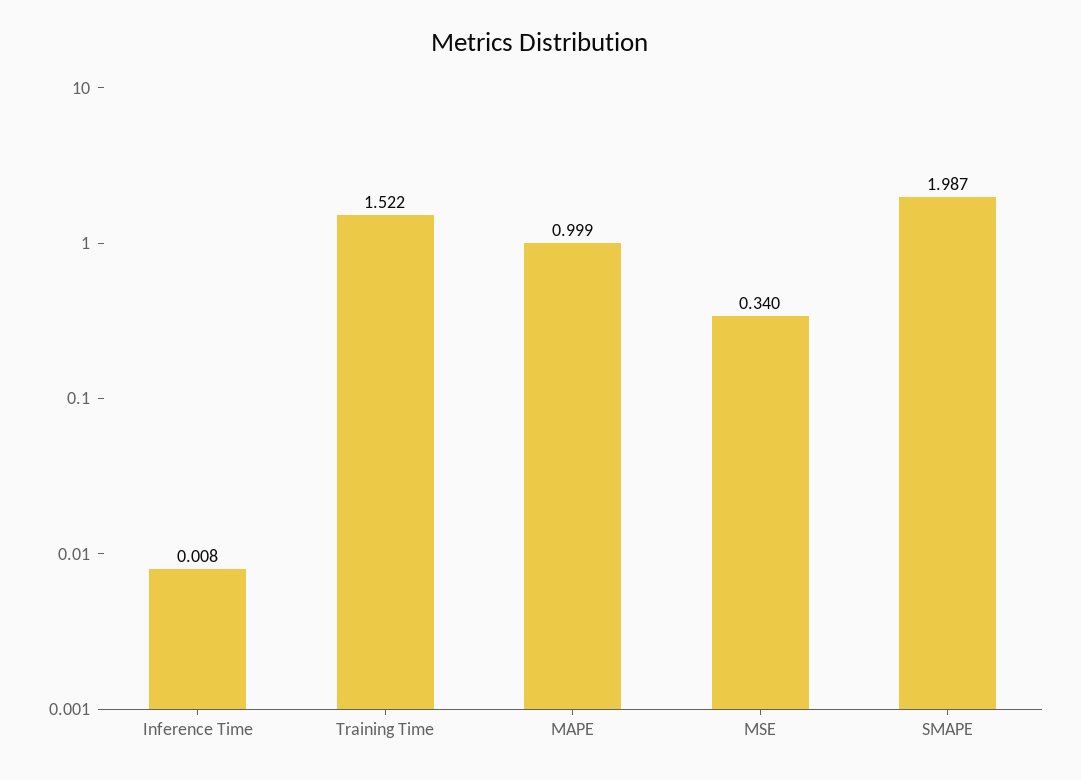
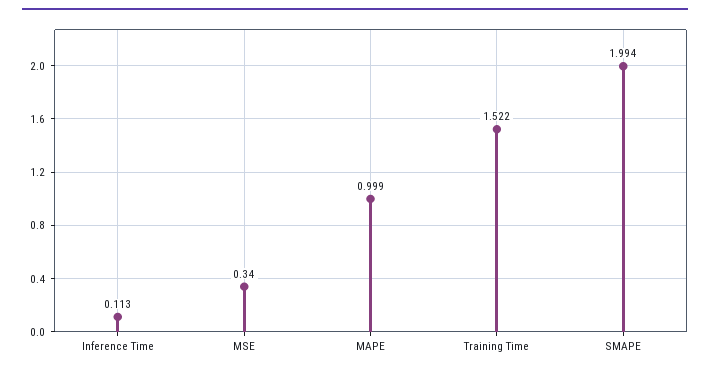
Inference Time: 0.008 -> 0.113
SMAPE: 1.987 -> 1.994

